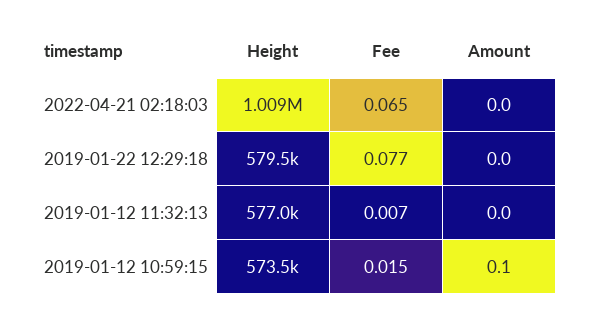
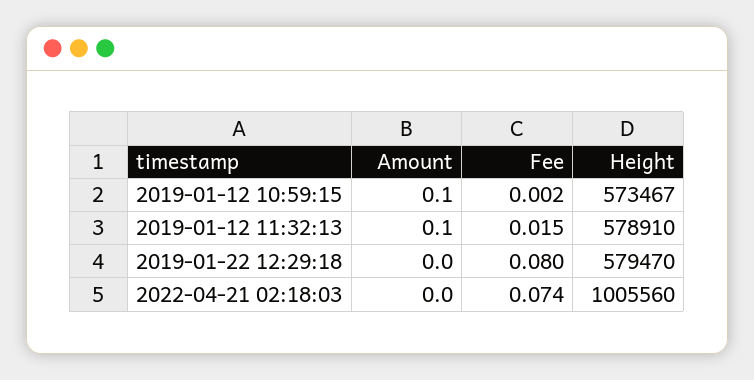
Height, 2022-04-21 02:18:03: 1009000 -> 1005560
Fee, 2022-04-21 02:18:03: 0.065 -> 0.074
Fee, 2019-01-22 12:29:18: 0.077 -> 0.08
Height, 2019-01-12 11:32:13: 577000 -> 578910
Fee, 2019-01-12 11:32:13: 0.007 -> 0.015
Amount, 2019-01-12 11:32:13: 0 -> 0.1
Fee, 2019-01-12 10:59:15: 0.015 -> 0.002

